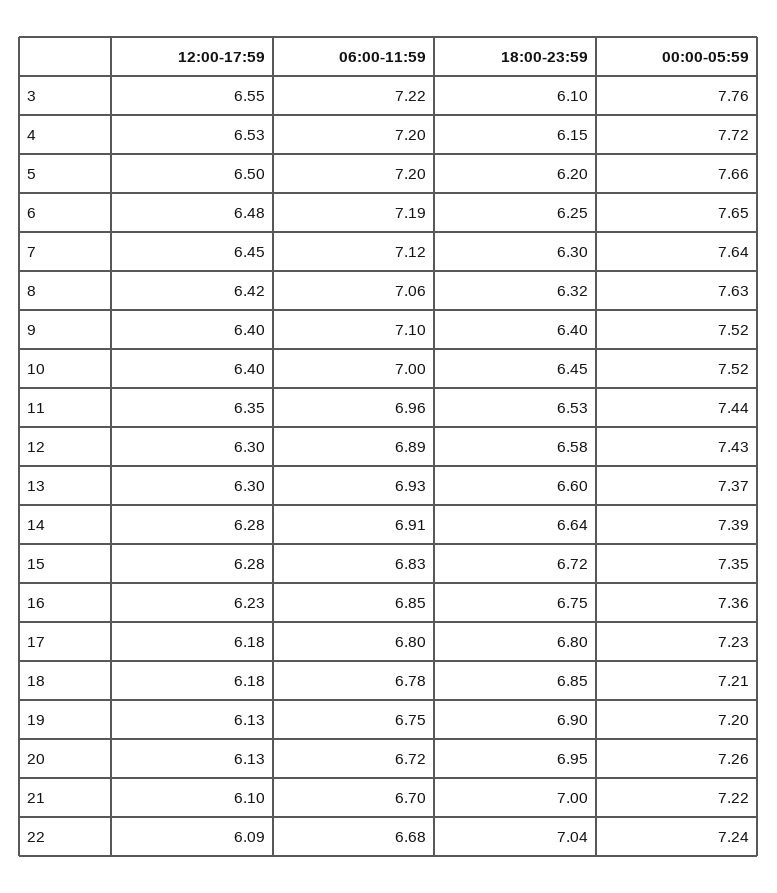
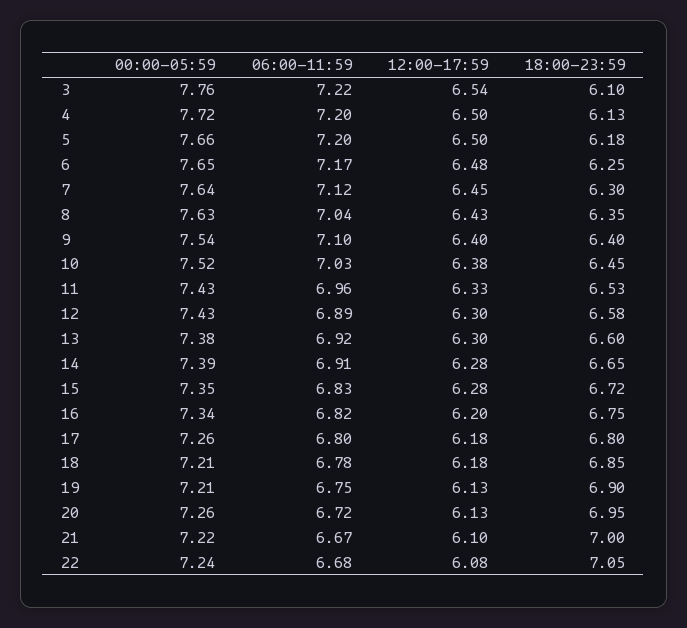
12:00-17:59, 3: 6.55 -> 6.54
12:00-17:59, 4: 6.53 -> 6.5
18:00-23:59, 4: 6.15 -> 6.13
18:00-23:59, 5: 6.2 -> 6.18
06:00-11:59, 6: 7.19 -> 7.17
12:00-17:59, 8: 6.42 -> 6.43
06:00-11:59, 8: 7.06 -> 7.04
18:00-23:59, 8: 6.32 -> 6.35
00:00-05:59, 9: 7.52 -> 7.54
12:00-17:59, 10: 6.4 -> 6.38
06:00-11:59, 10: 7 -> 7.03
12:00-17:59, 11: 6.35 -> 6.33
00:00-05:59, 11: 7.44 -> 7.43
06:00-11:59, 13: 6.93 -> 6.92
00:00-05:59, 13: 7.37 -> 7.38
18:00-23:59, 14: 6.64 -> 6.65
12:00-17:59, 16: 6.23 -> 6.2
06:00-11:59, 16: 6.85 -> 6.82
00:00-05:59, 16: 7.36 -> 7.34
00:00-05:59, 17: 7.23 -> 7.26
00:00-05:59, 19: 7.2 -> 7.21
06:00-11:59, 21: 6.7 -> 6.67
12:00-17:59, 22: 6.09 -> 6.08
18:00-23:59, 22: 7.04 -> 7.05

